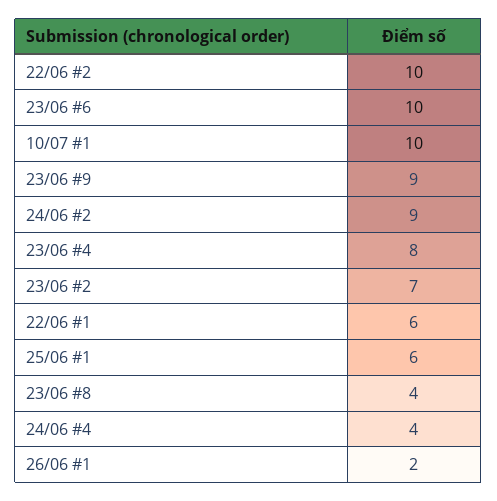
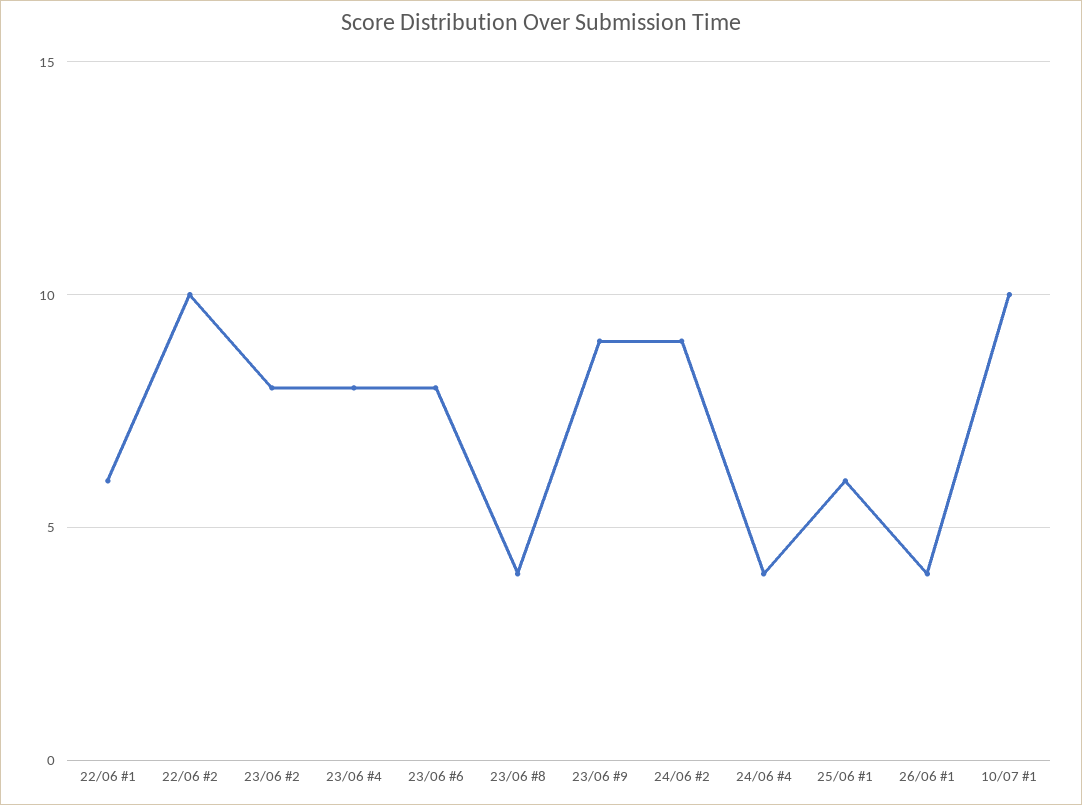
23/06 #6: 10 -> 8
23/06 #2: 7 -> 8
26/06 #1: 2 -> 4

